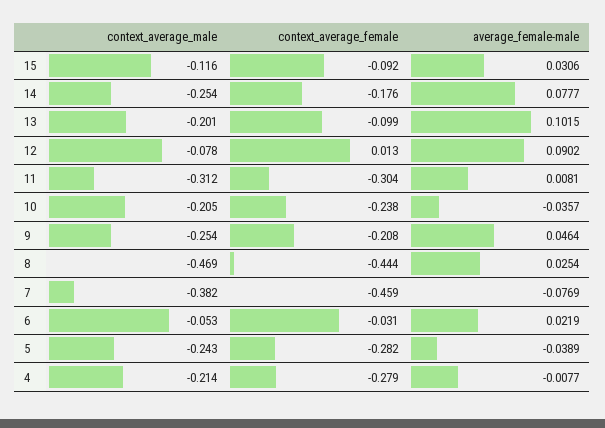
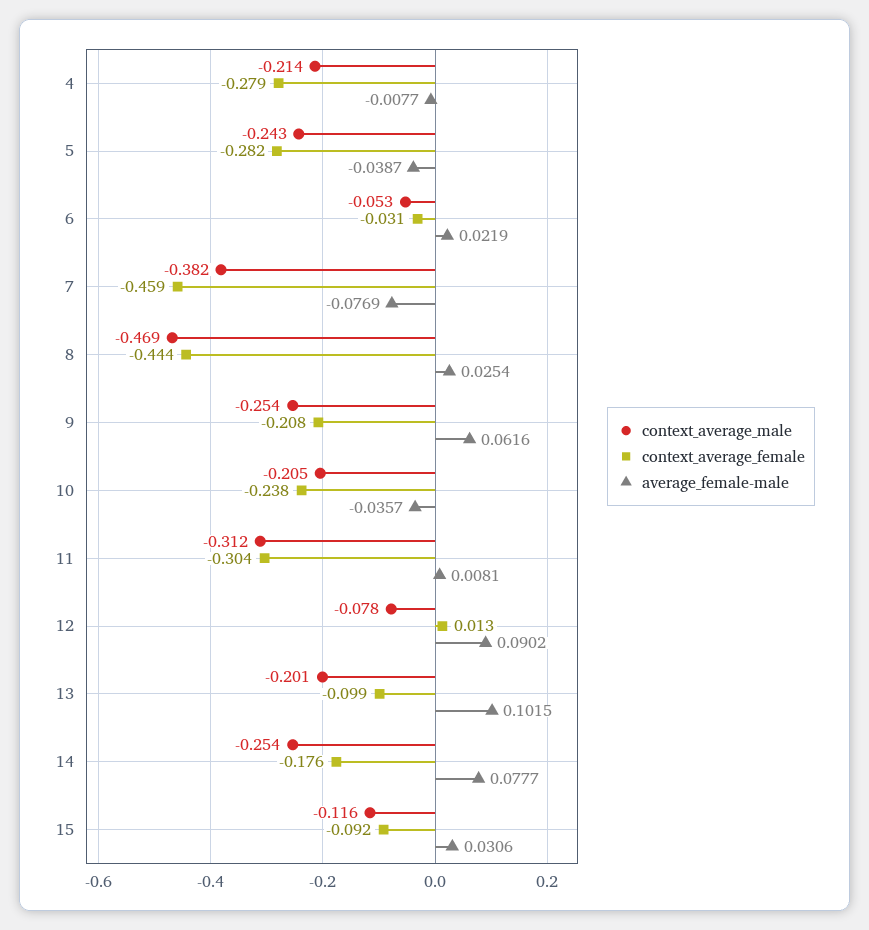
average_female-male, 9: 0.0464 -> 0.0616
average_female-male, 5: -0.0389 -> -0.0387

